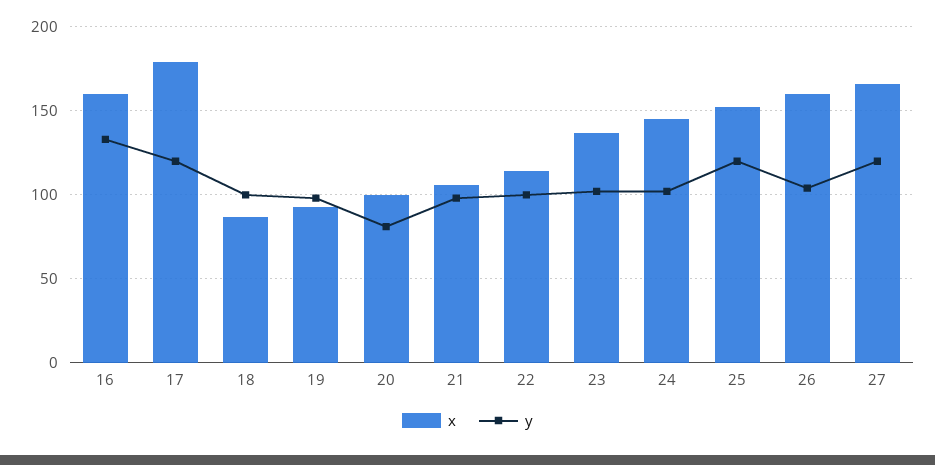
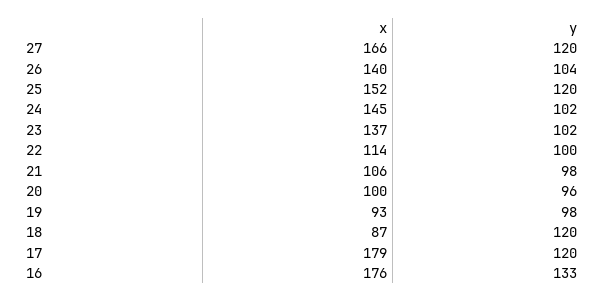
x, 16: 160 -> 176
y, 18: 100 -> 120
y, 20: 80 -> 96
x, 26: 160 -> 140

